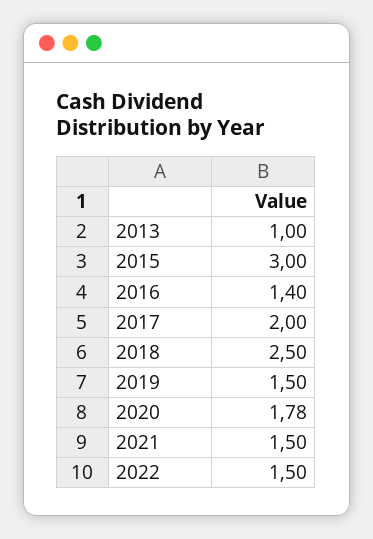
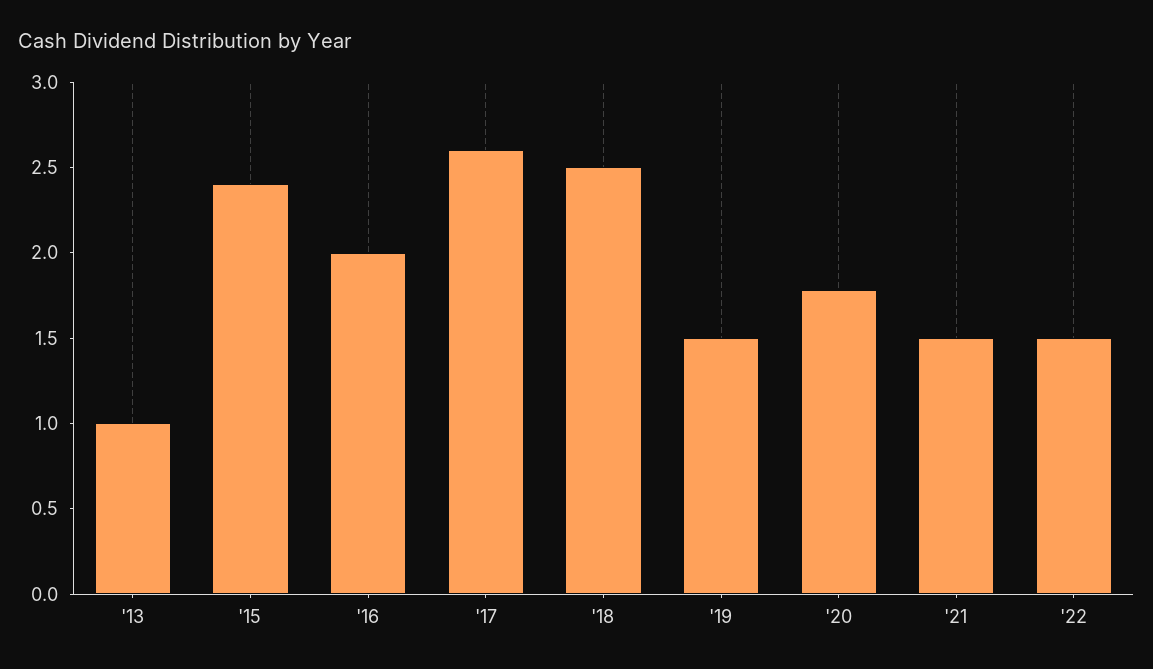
2015: 3 -> 2.4
2016: 1.4 -> 2
2017: 2 -> 2.6

